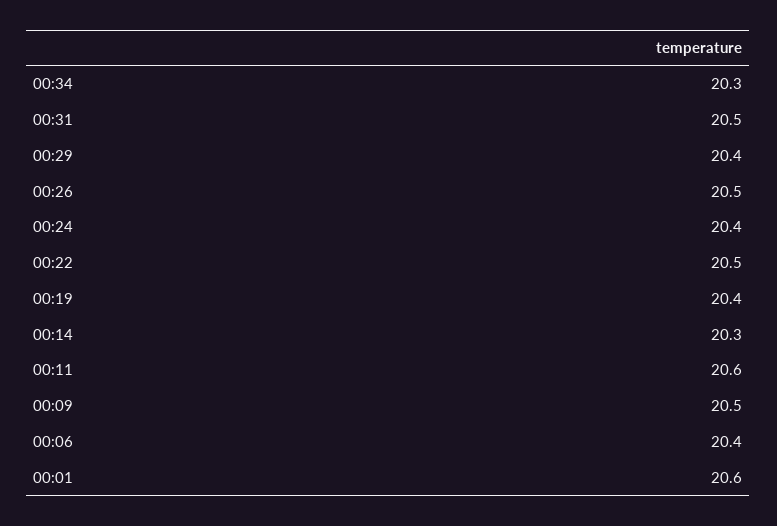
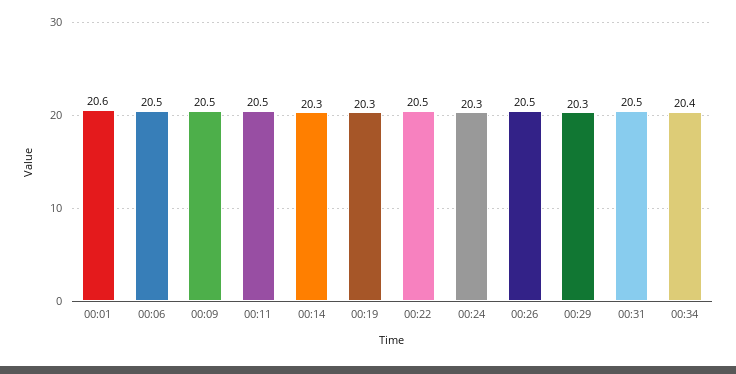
00:34: 20.3 -> 20.4
00:29: 20.4 -> 20.3
00:24: 20.4 -> 20.3
00:19: 20.4 -> 20.3
00:11: 20.6 -> 20.5
00:06: 20.4 -> 20.5

